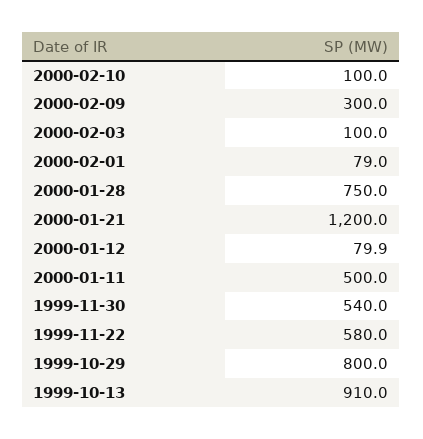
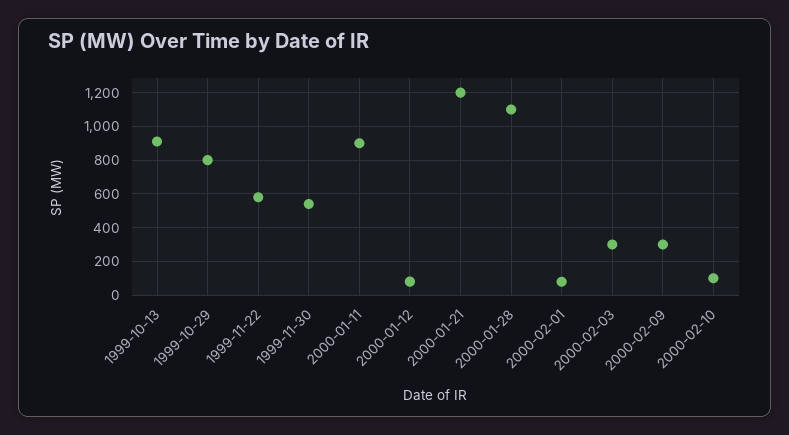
2000-02-03: 100 -> 300
2000-01-28: 750 -> 1100
2000-01-11: 500 -> 900

